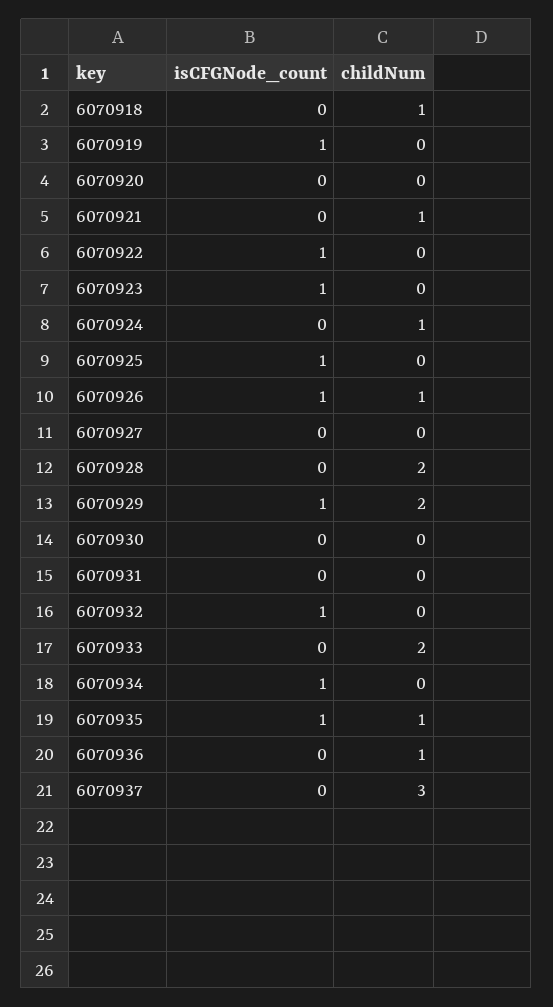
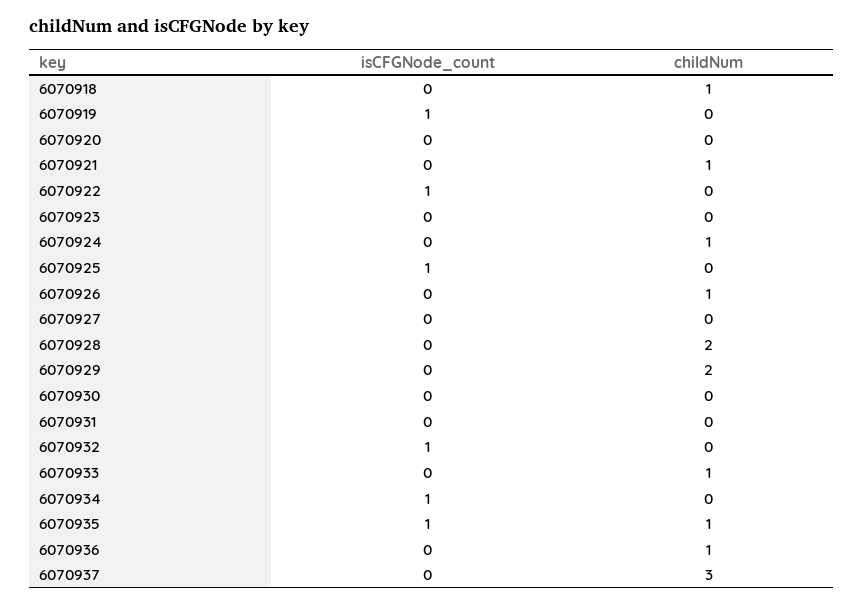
isCFGNode_count, 6070923: 1 -> 0
isCFGNode_count, 6070926: 1 -> 0
isCFGNode_count, 6070929: 1 -> 0
childNum, 6070933: 2 -> 1

